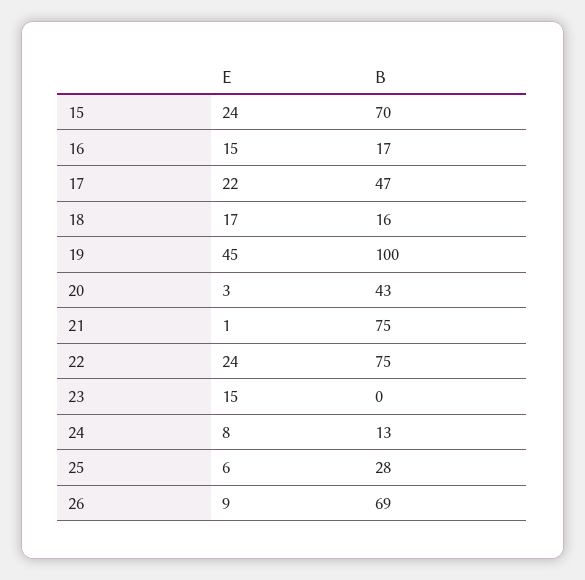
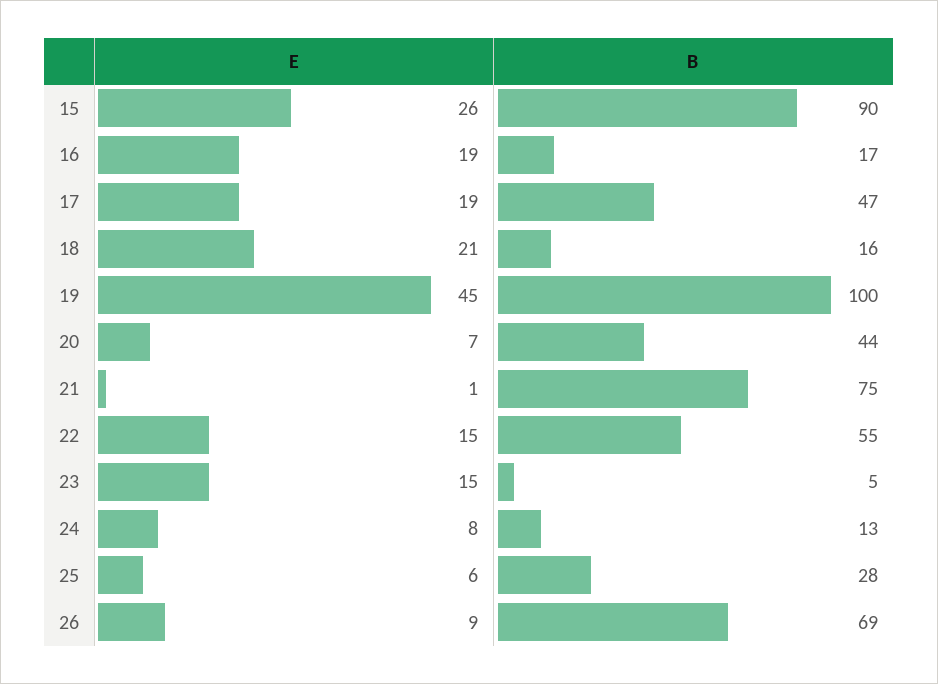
E, 15: 24 -> 26
B, 15: 70 -> 90
E, 16: 15 -> 19
E, 17: 22 -> 19
E, 18: 17 -> 21
E, 20: 3 -> 7
B, 20: 43 -> 44
E, 22: 24 -> 15
B, 22: 75 -> 55
B, 23: 0 -> 5

